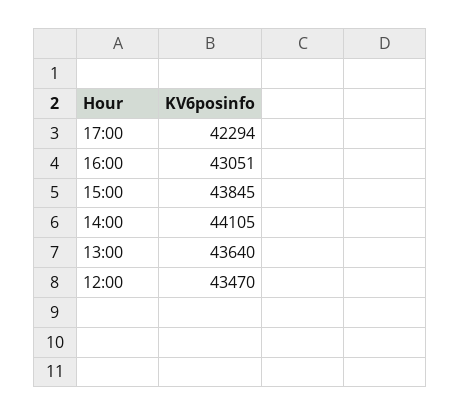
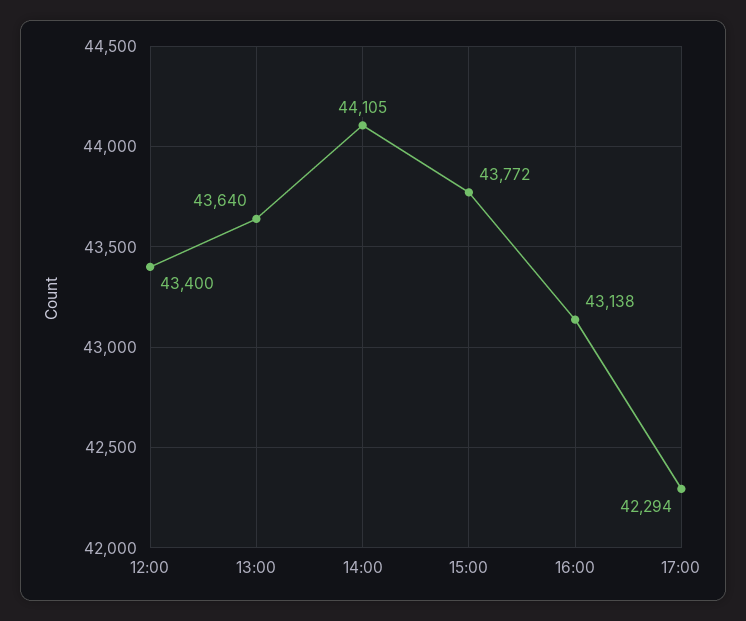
16:00: 43051 -> 43138
15:00: 43845 -> 43772
12:00: 43470 -> 43400

